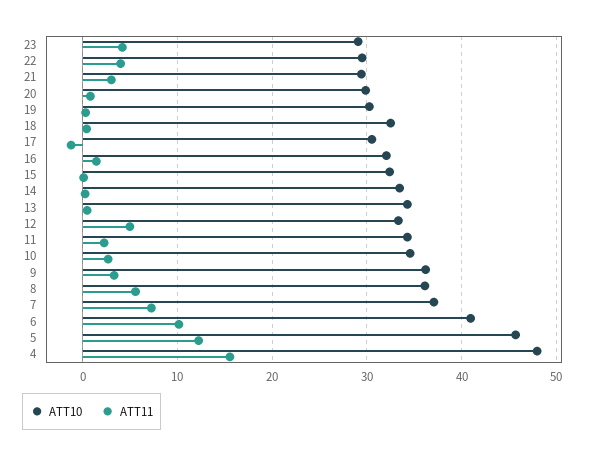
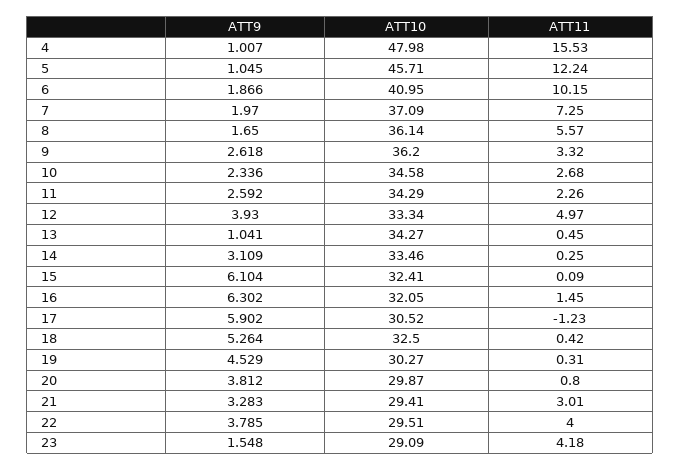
ATT9, 4: none -> 1.007
ATT9, 5: none -> 1.045
ATT9, 6: none -> 1.866
ATT9, 7: none -> 1.97
ATT9, 8: none -> 1.65
ATT9, 9: none -> 2.618
ATT9, 10: none -> 2.336
ATT9, 11: none -> 2.592
ATT9, 12: none -> 3.93
ATT9, 13: none -> 1.041
ATT9, 14: none -> 3.109
ATT9, 15: none -> 6.104
ATT9, 16: none -> 6.302
ATT9, 17: none -> 5.902
ATT9, 18: none -> 5.264
ATT9, 19: none -> 4.529
ATT9, 20: none -> 3.812
ATT9, 21: none -> 3.283
ATT9, 22: none -> 3.785
ATT9, 23: none -> 1.548

